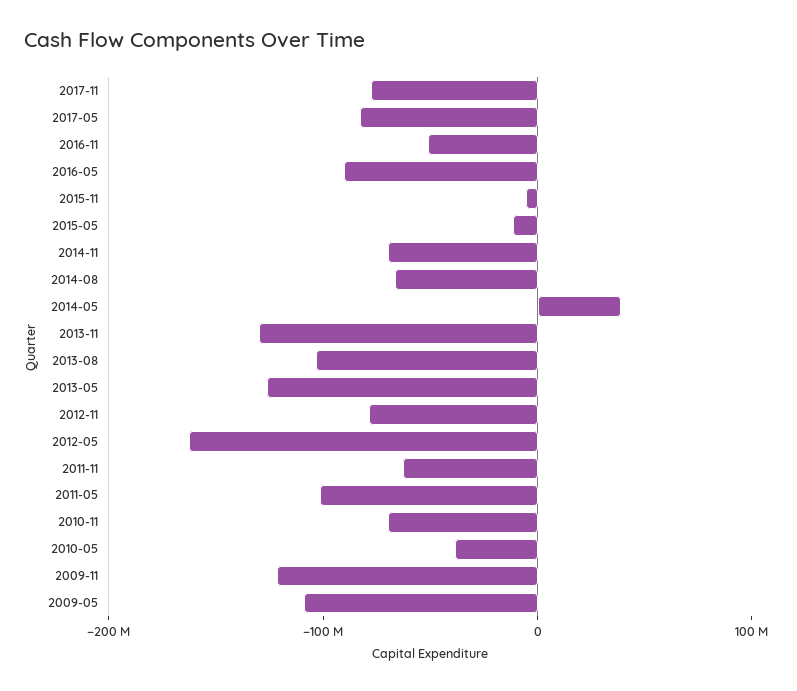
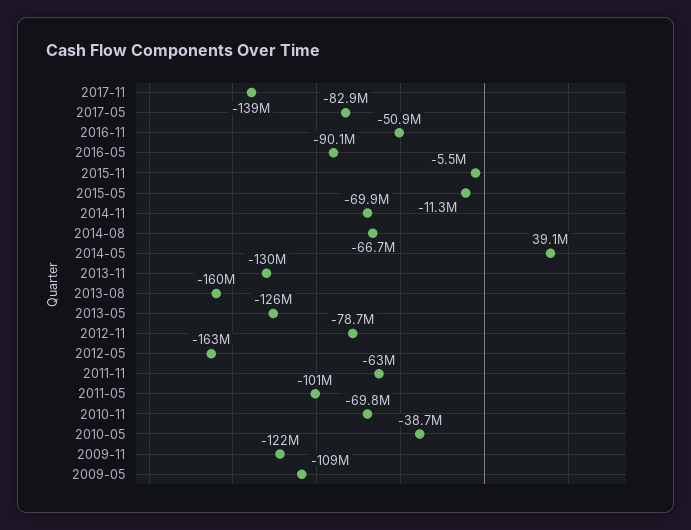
2017-11: -80000000 -> -139000000
2013-08: -100000000 -> -160000000

